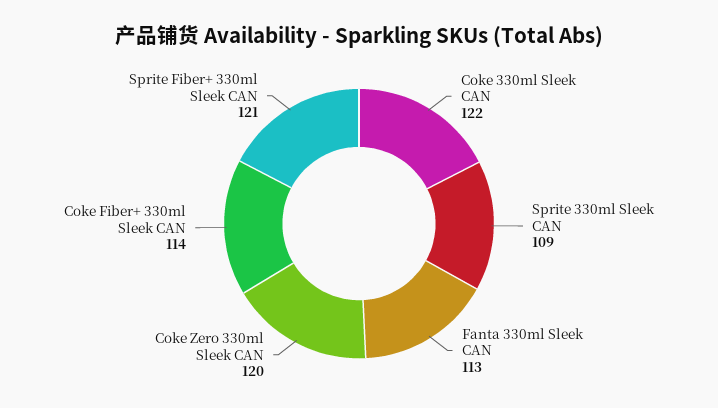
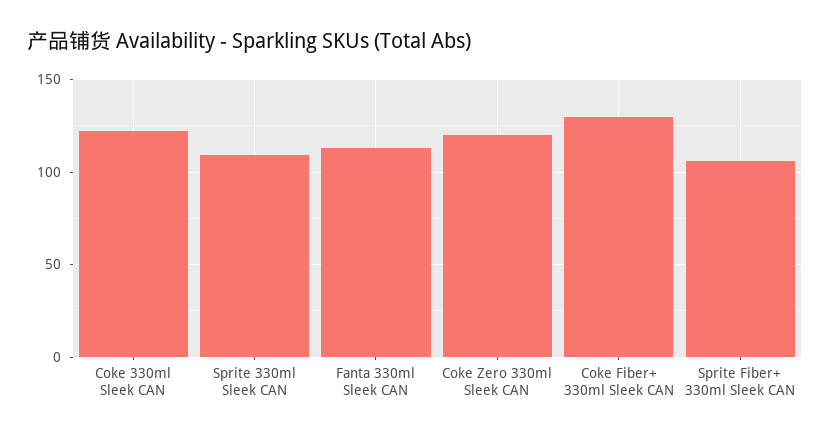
Coke Fiber+ 330ml Sleek CAN: 114 -> 130
Sprite Fiber+ 330ml Sleek CAN: 121 -> 105

